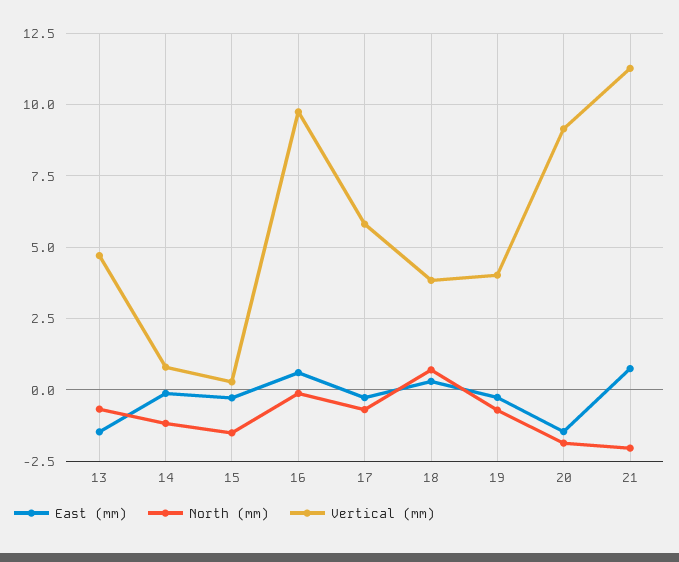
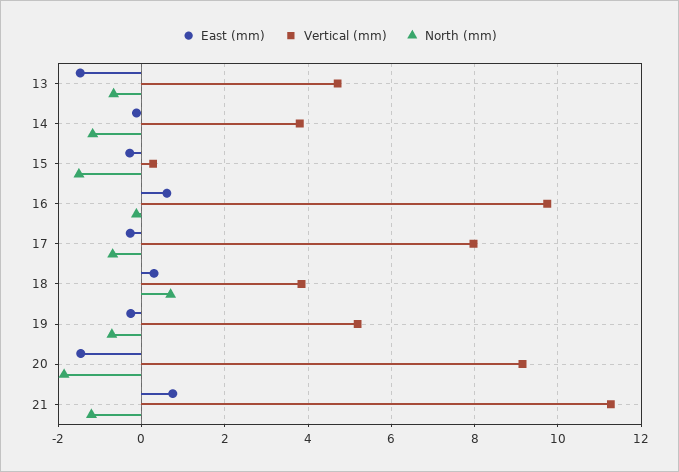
Vertical (mm), 14: 0.75 -> 3.8
Vertical (mm), 17: 5.75 -> 8
Vertical (mm), 19: 4 -> 5.2
North (mm), 21: -2 -> -1.2

